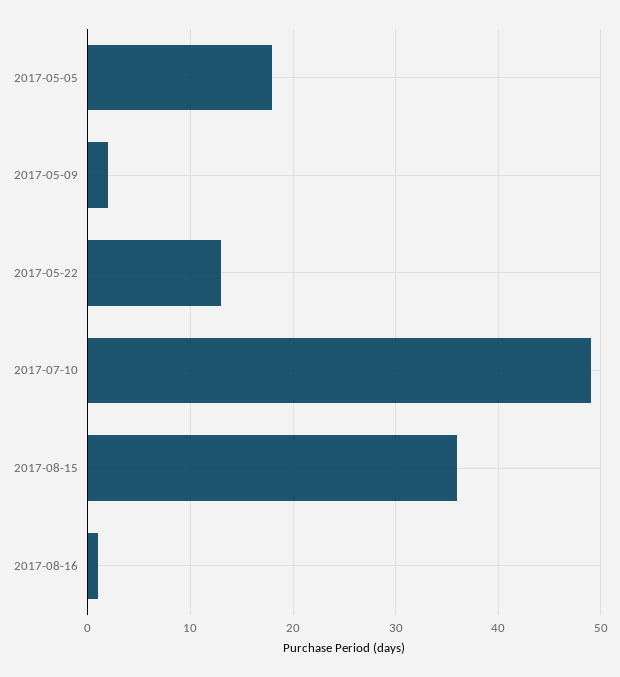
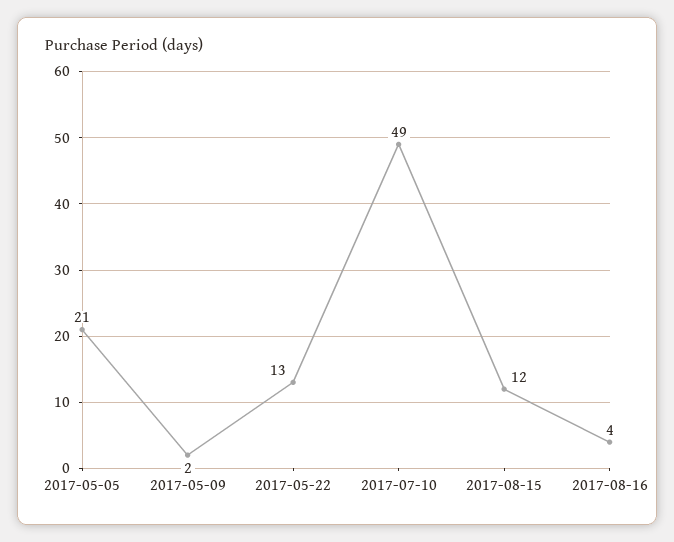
2017-05-05: 18 -> 21
2017-08-15: 36 -> 12
2017-08-16: 1 -> 4

